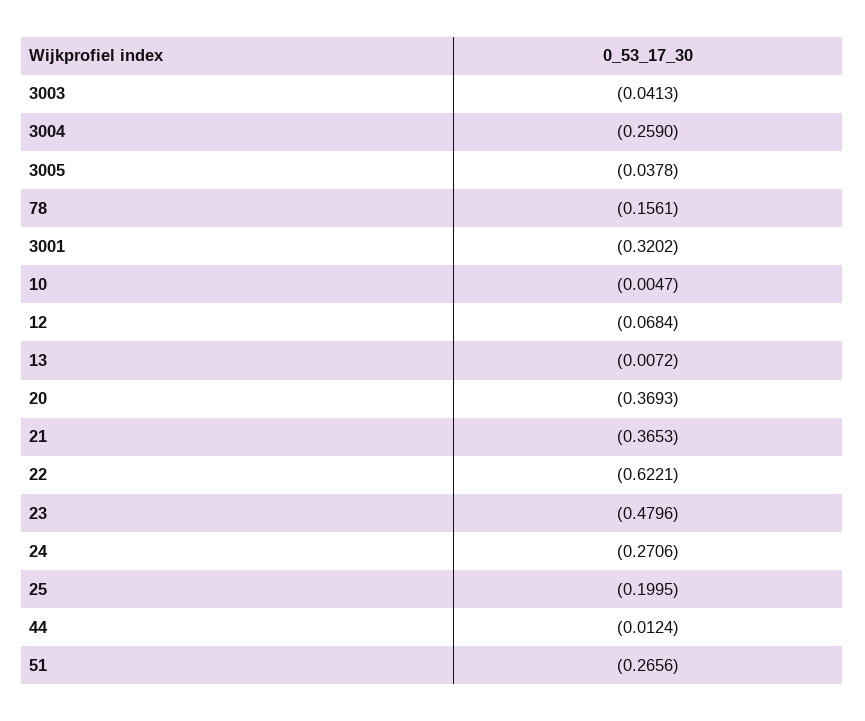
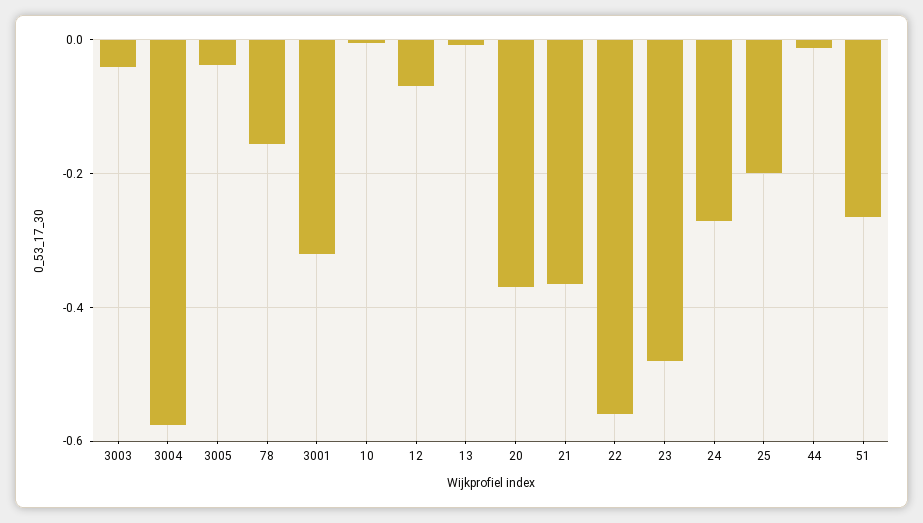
3004: -0.259 -> -0.58
22: -0.6221 -> -0.56

